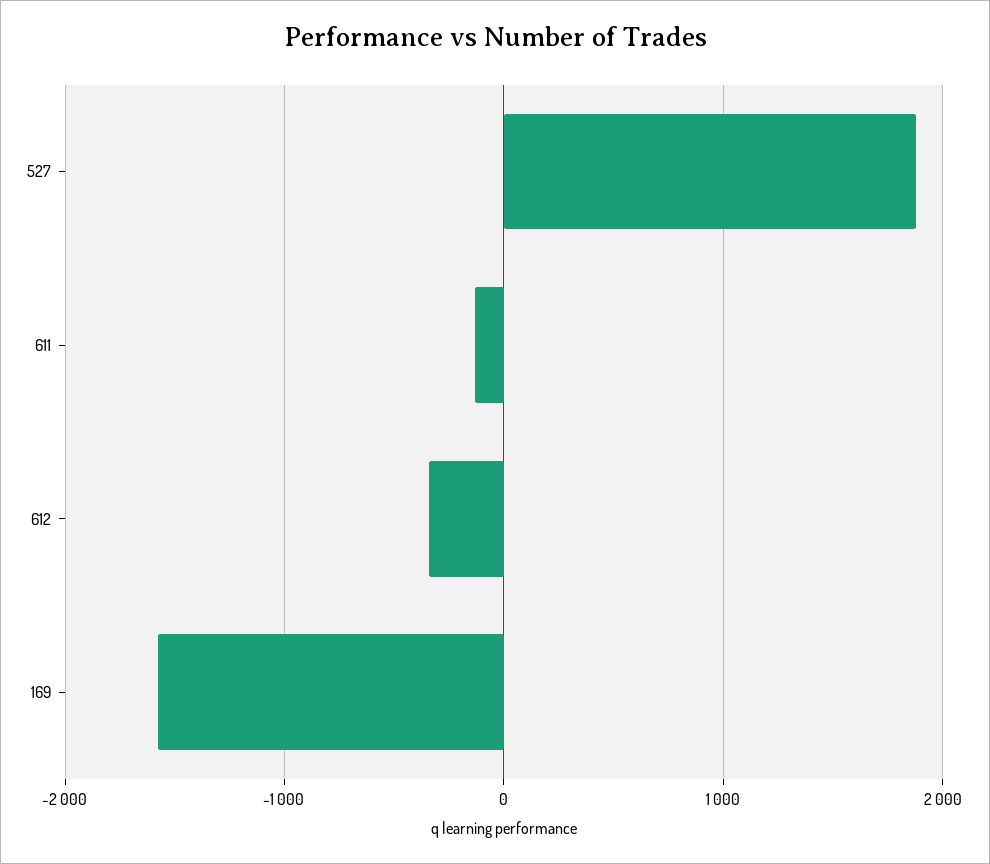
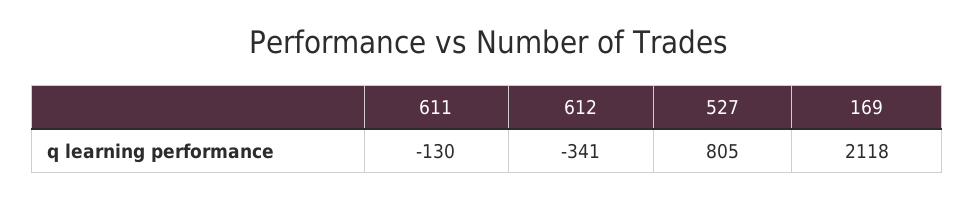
527: 1900 -> 805
169: -1600 -> 2118

